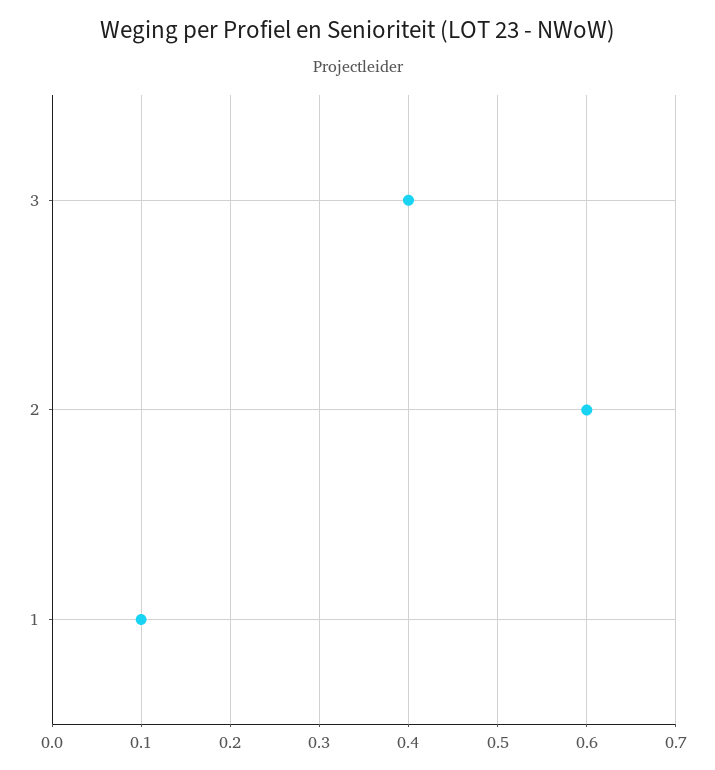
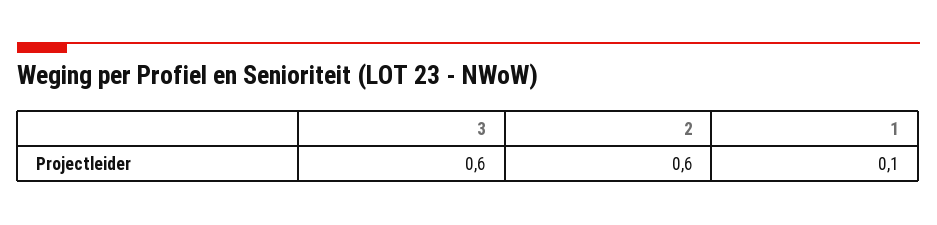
3: 0.4 -> 0.6

